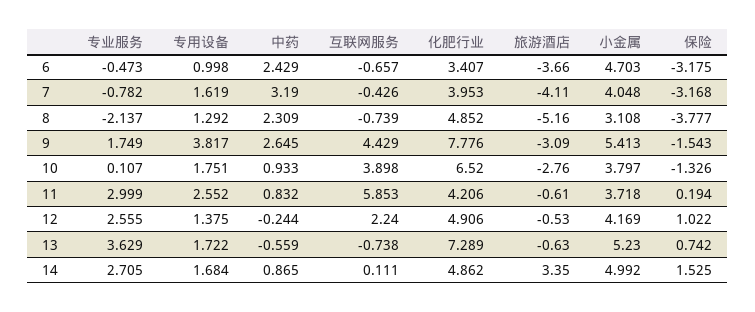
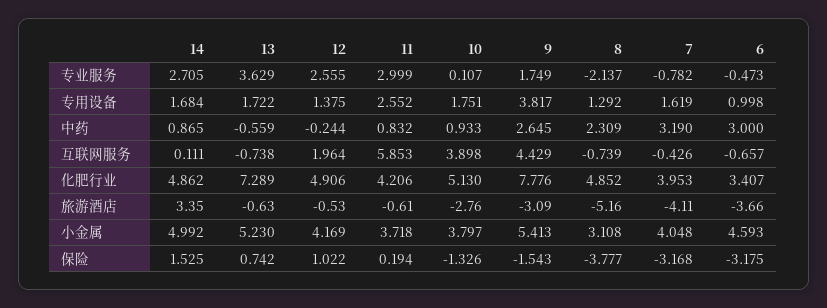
中药, 6: 2.429 -> 3
小金属, 6: 4.703 -> 4.593
化肥行业, 10: 6.52 -> 5.13
互联网服务, 12: 2.24 -> 1.964

